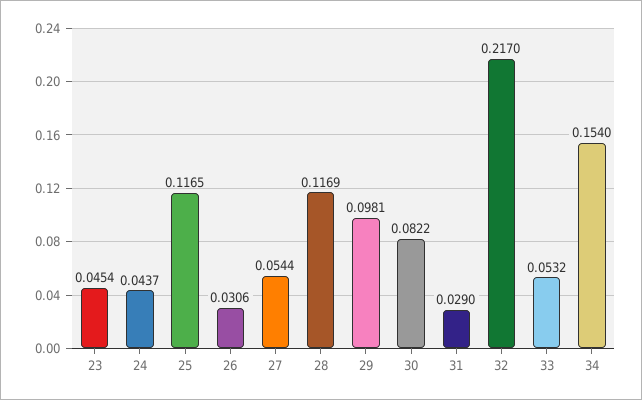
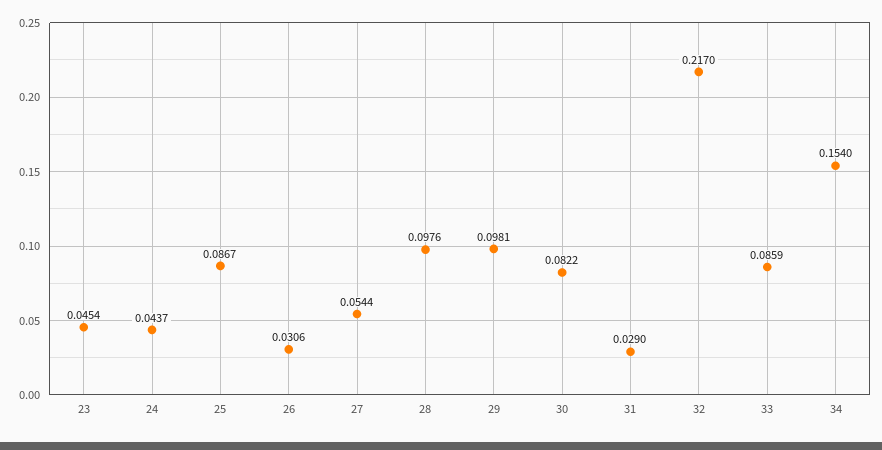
25: 0.1165 -> 0.0867
28: 0.1169 -> 0.0976
33: 0.0532 -> 0.0859

